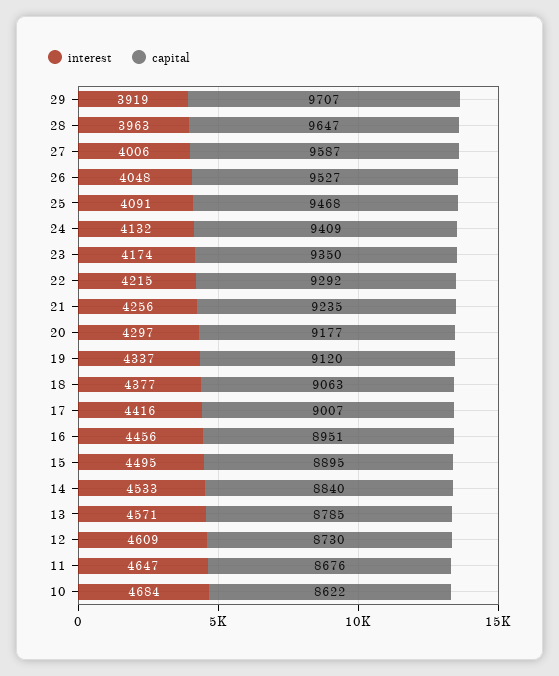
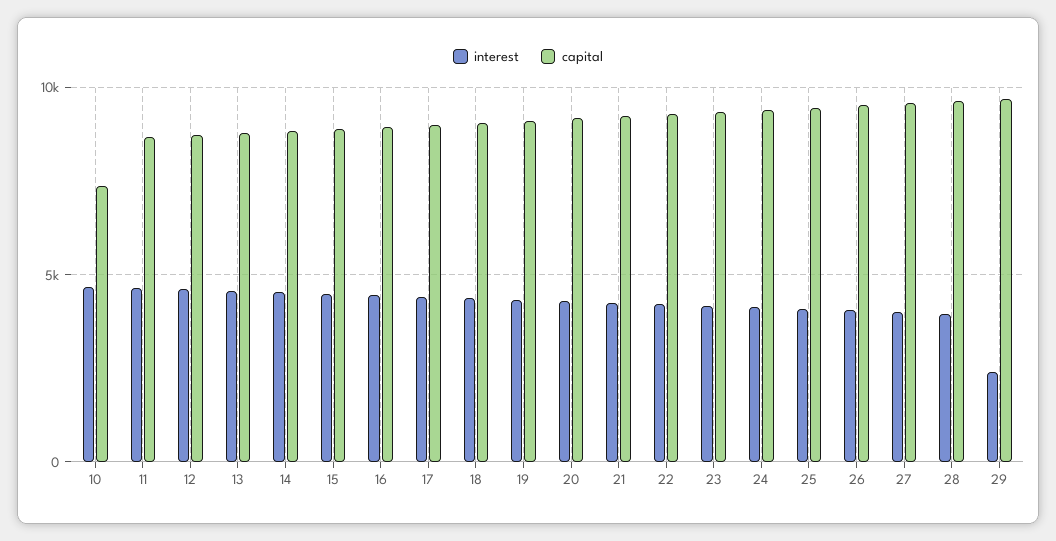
interest, 29: 3919 -> 2500
capital, 10: 8622 -> 7500

